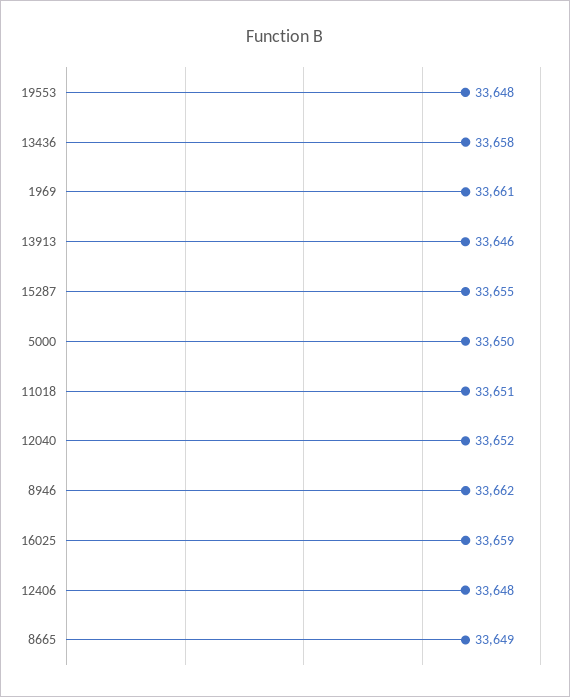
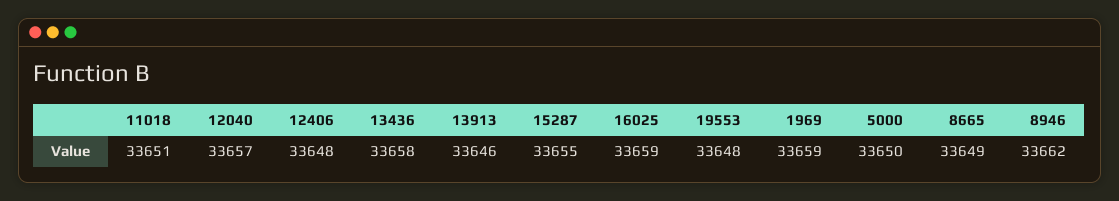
1969: 33661 -> 33659
12040: 33652 -> 33657

